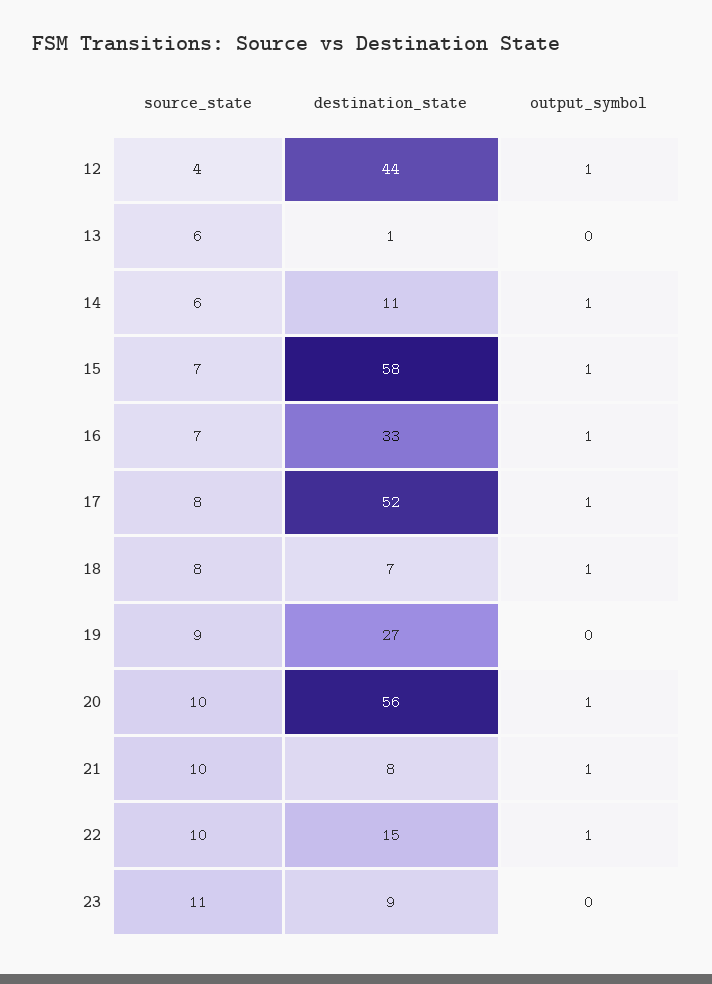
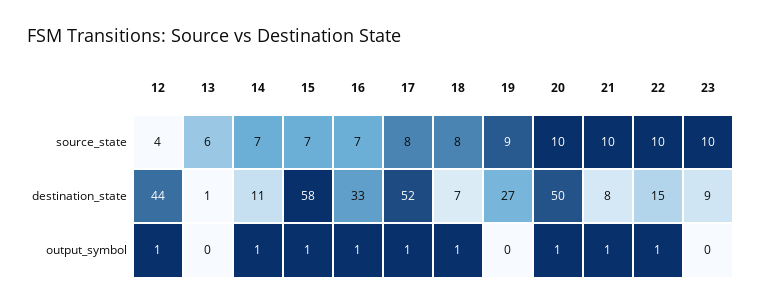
source_state, 14: 6 -> 7
destination_state, 20: 56 -> 50
source_state, 23: 11 -> 10

